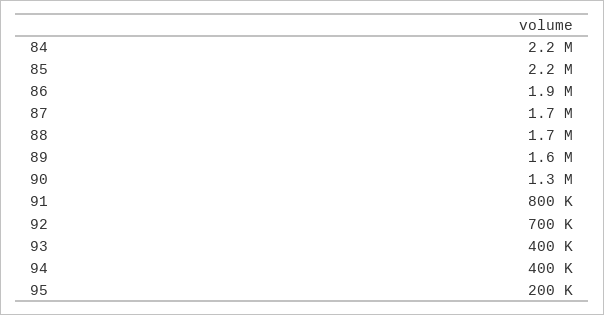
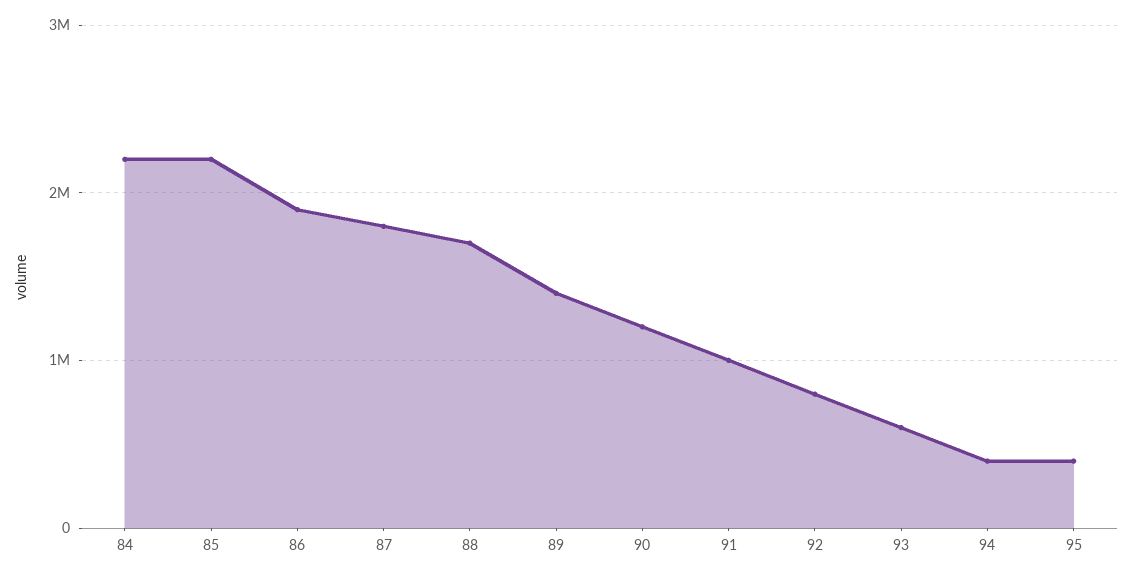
87: 1700000 -> 1800000
89: 1600000 -> 1400000
90: 1300000 -> 1200000
91: 800000 -> 1000000
92: 700000 -> 800000
93: 400000 -> 600000
95: 200000 -> 400000

